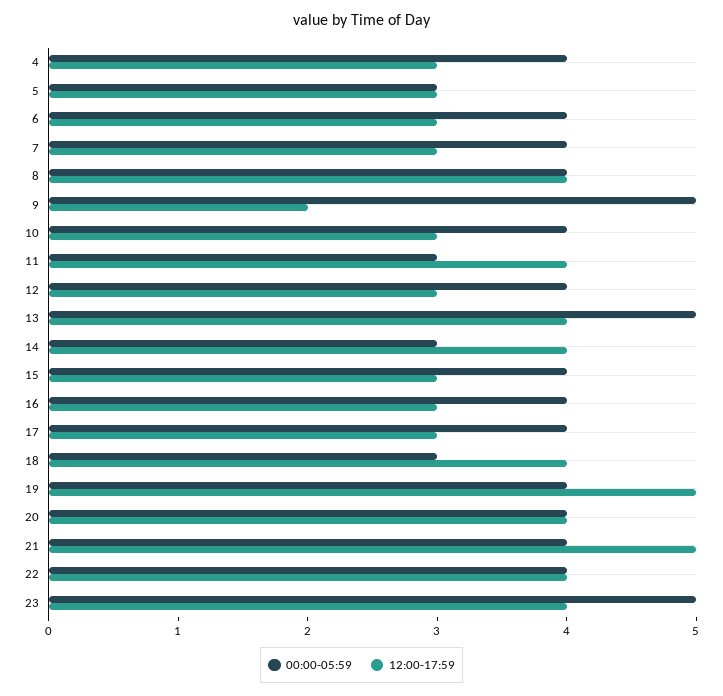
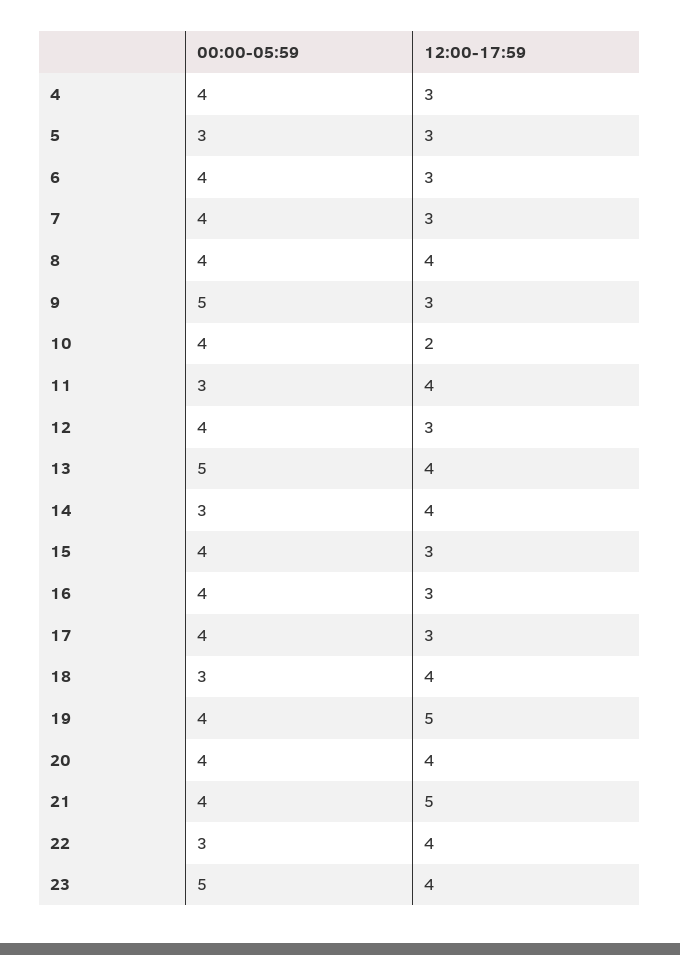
12:00-17:59, 9: 2 -> 3
12:00-17:59, 10: 3 -> 2
00:00-05:59, 22: 4 -> 3

